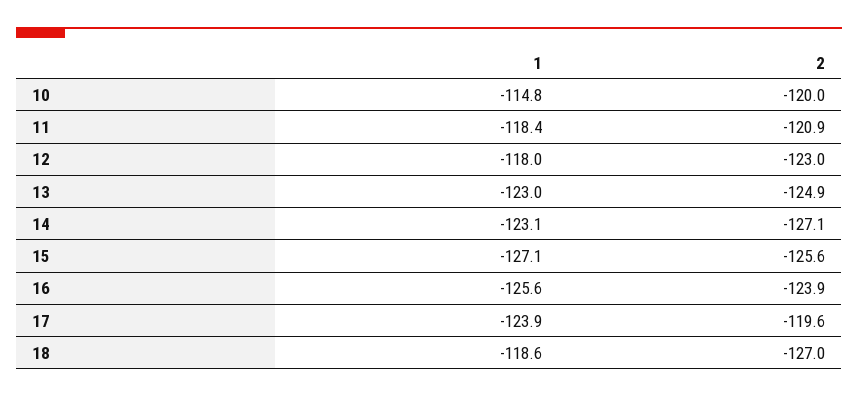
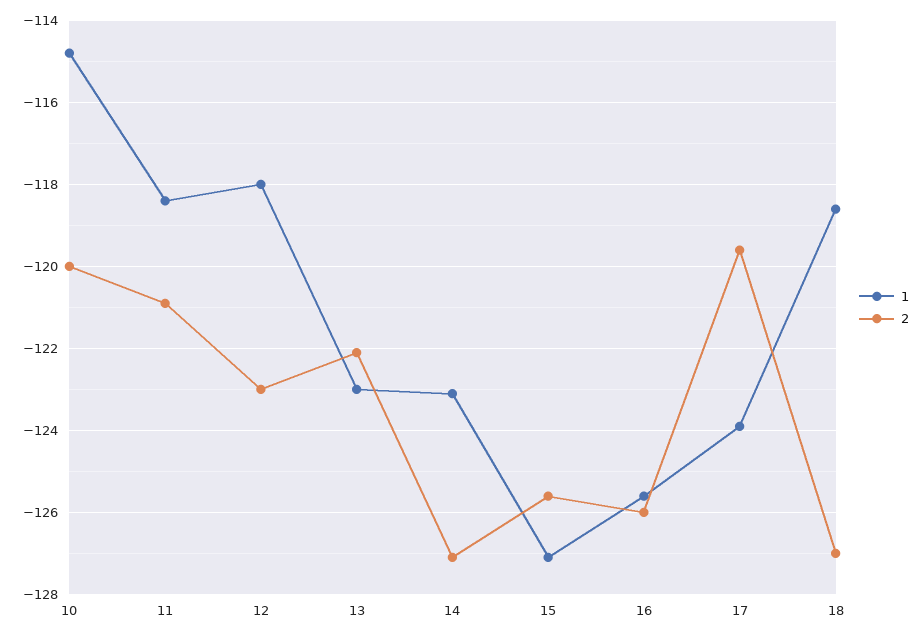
2, 13: -124.9 -> -122
2, 16: -123.9 -> -126

